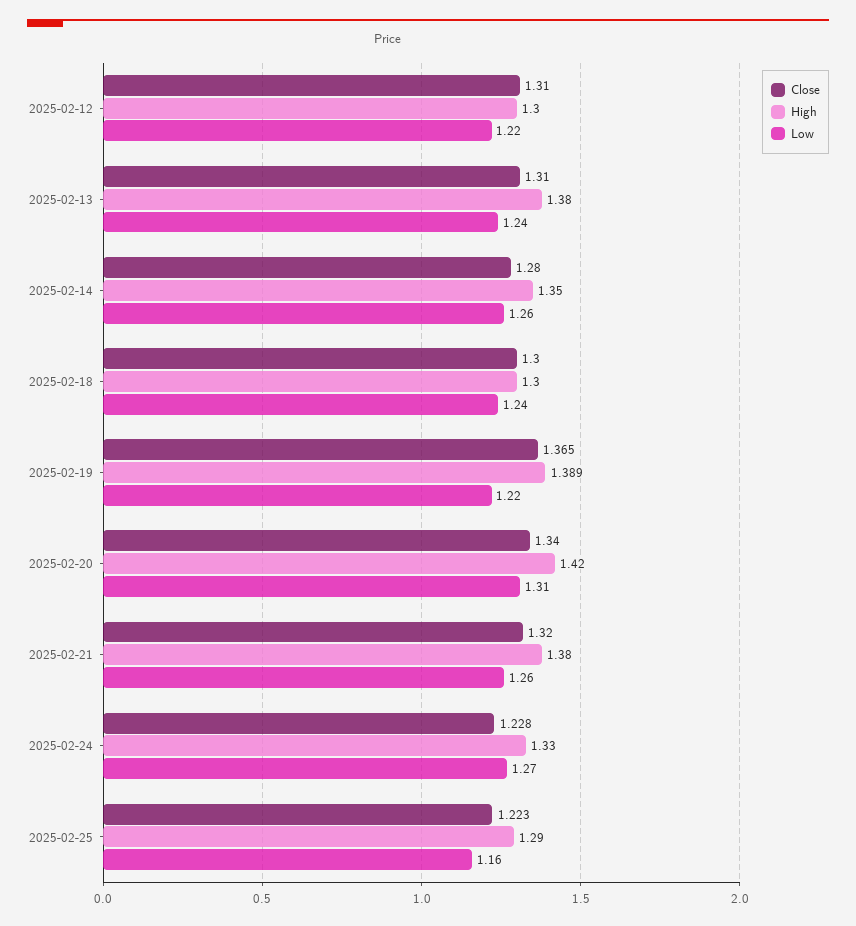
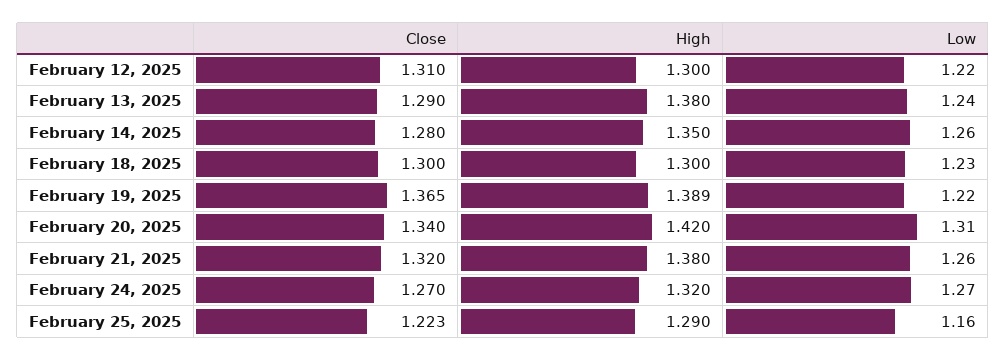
Close, 2025-02-13: 1.31 -> 1.29
Low, 2025-02-18: 1.24 -> 1.23
Close, 2025-02-24: 1.228 -> 1.27
High, 2025-02-24: 1.33 -> 1.32

